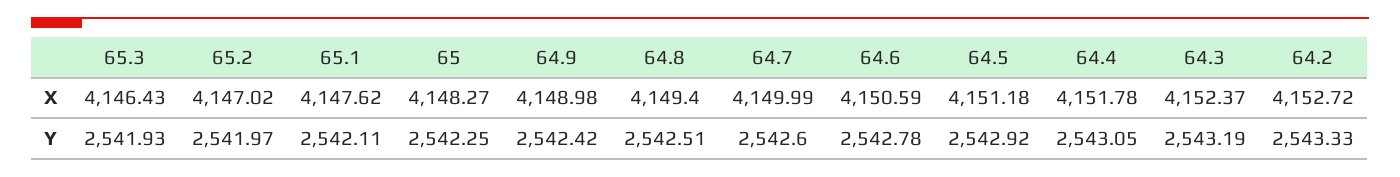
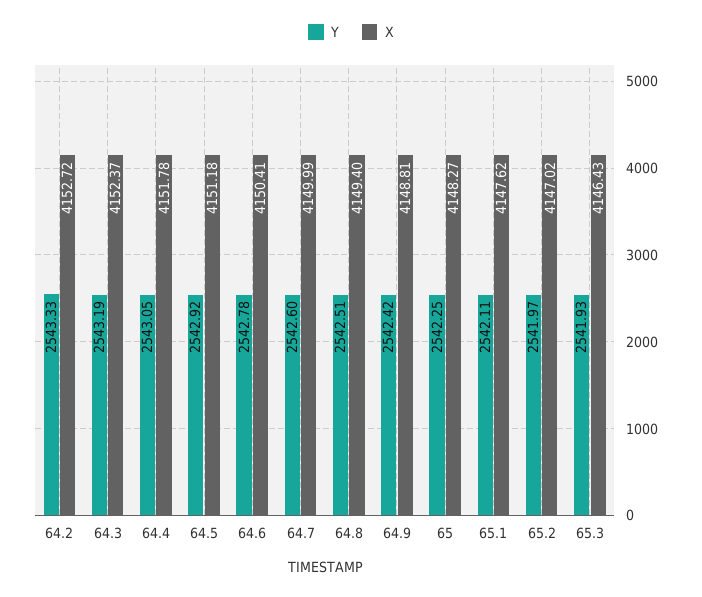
X, 64.9: 4148.98 -> 4148.81
X, 64.6: 4150.59 -> 4150.41

